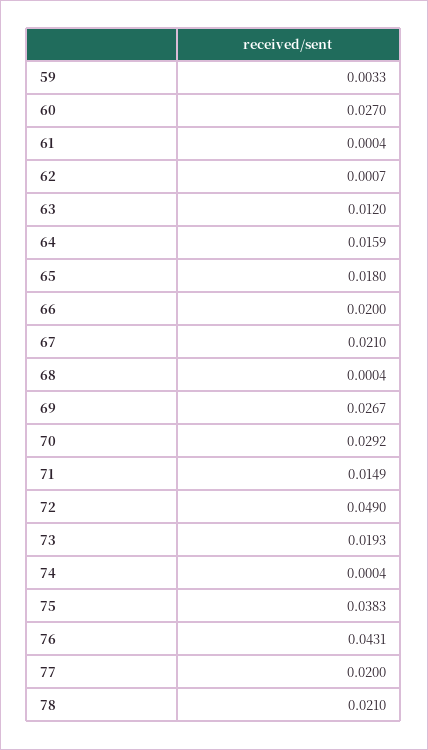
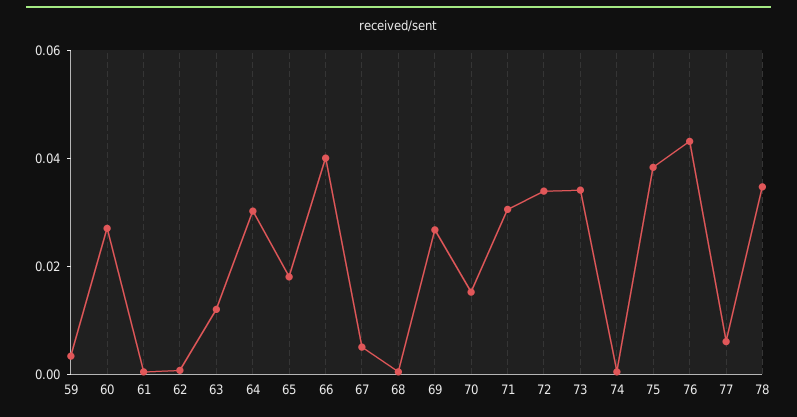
64: 0.0159 -> 0.03
66: 0.02 -> 0.04
67: 0.021 -> 0.005
70: 0.0292 -> 0.015
71: 0.0149 -> 0.03
72: 0.049 -> 0.035
73: 0.0193 -> 0.035
77: 0.02 -> 0.005
78: 0.021 -> 0.035

